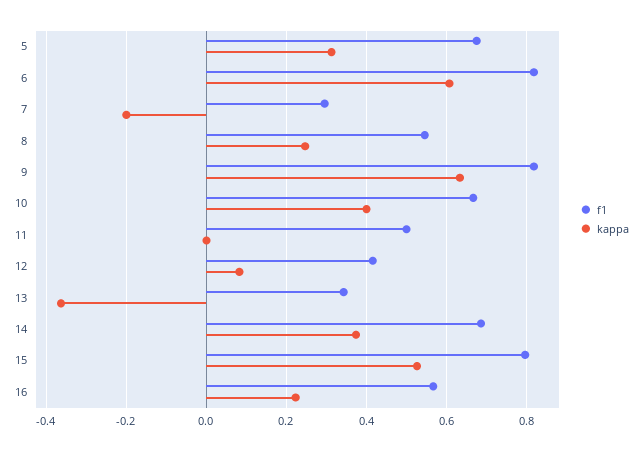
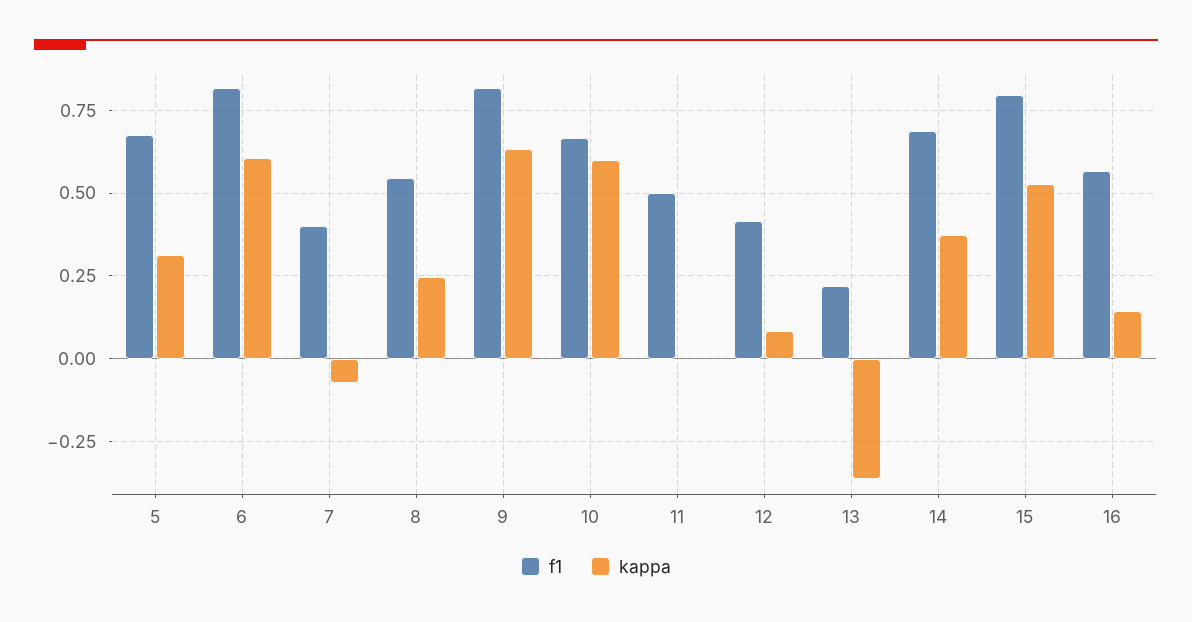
f1, 7: 0.3 -> 0.4
kappa, 7: -0.2 -> -0.075
kappa, 10: 0.4 -> 0.6
f1, 13: 0.34 -> 0.225
kappa, 16: 0.22 -> 0.15

